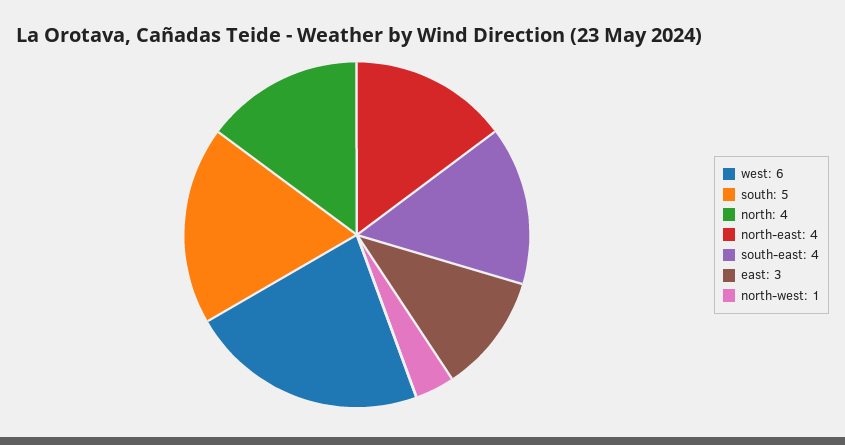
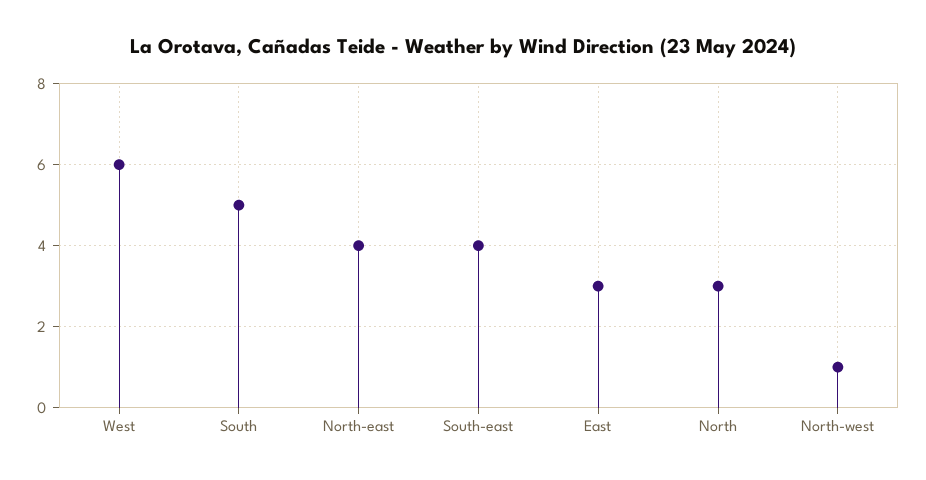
north: 4 -> 3

